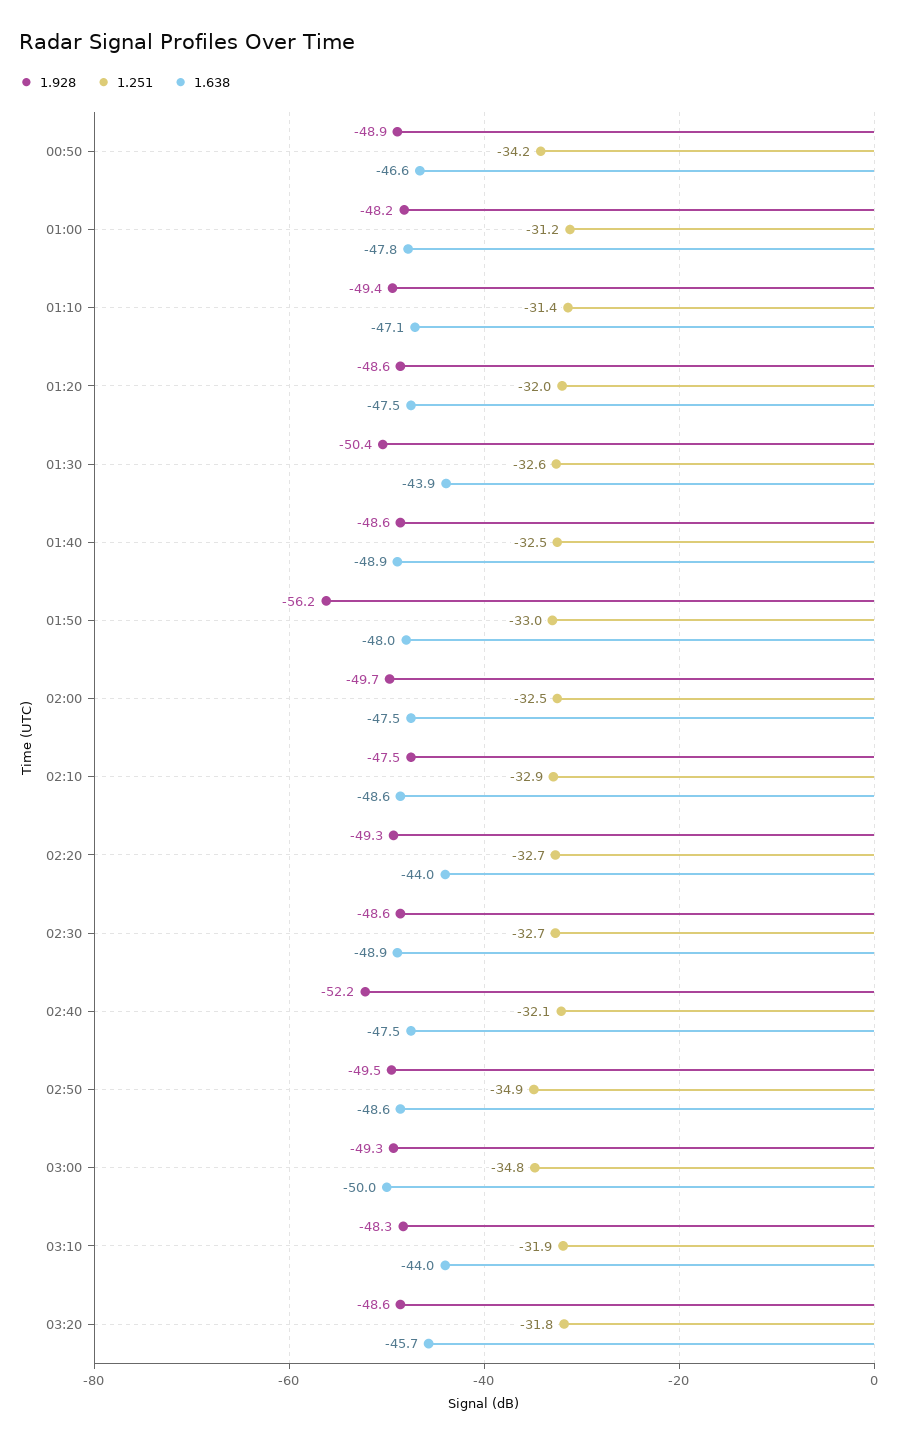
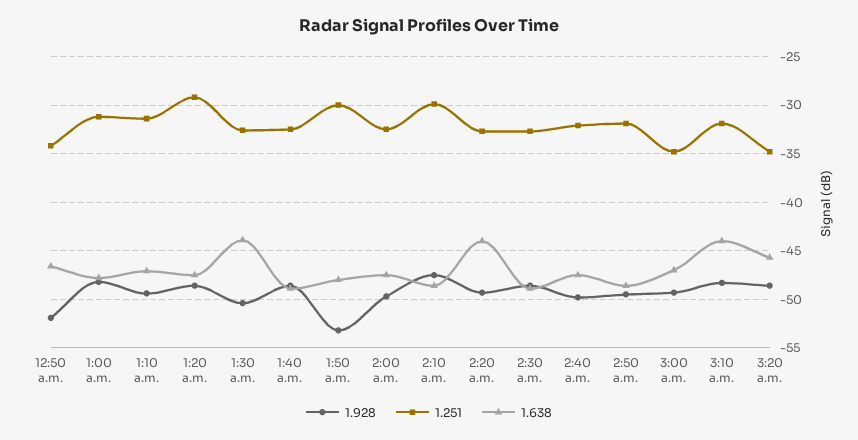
1.928, 00:50: -48.9 -> -52
1.251, 01:20: -32 -> -29
1.928, 01:50: -56.2 -> -53
1.251, 01:50: -33 -> -30
1.251, 02:10: -32.9 -> -30
1.928, 02:40: -52.2 -> -50
1.251, 02:50: -34.9 -> -32
1.638, 03:00: -50 -> -47
1.251, 03:20: -31.8 -> -35

